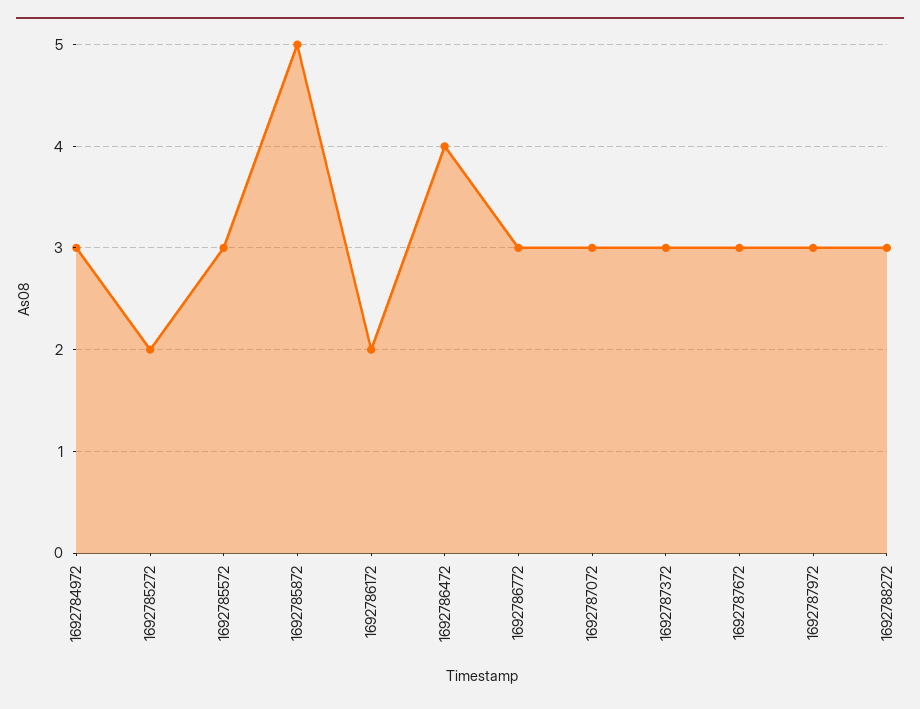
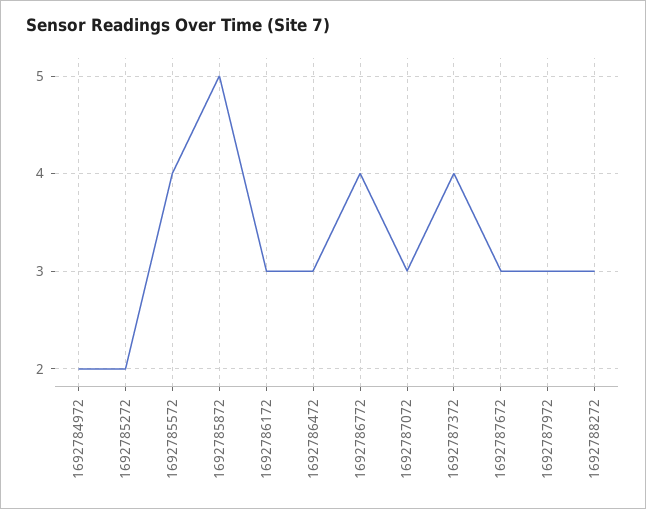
1692784972: 3 -> 2
1692785572: 3 -> 4
1692786172: 2 -> 3
1692786472: 4 -> 3
1692786772: 3 -> 4
1692787372: 3 -> 4

